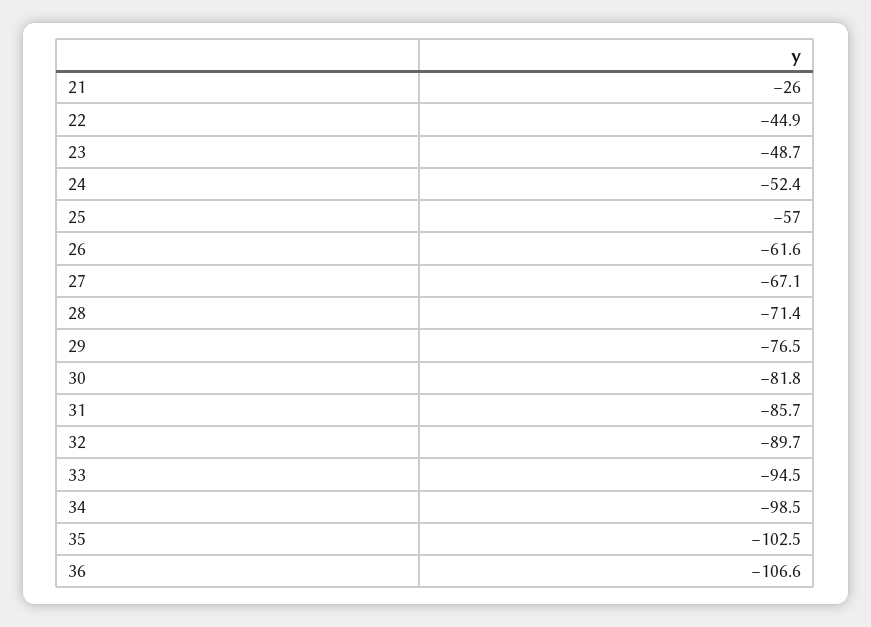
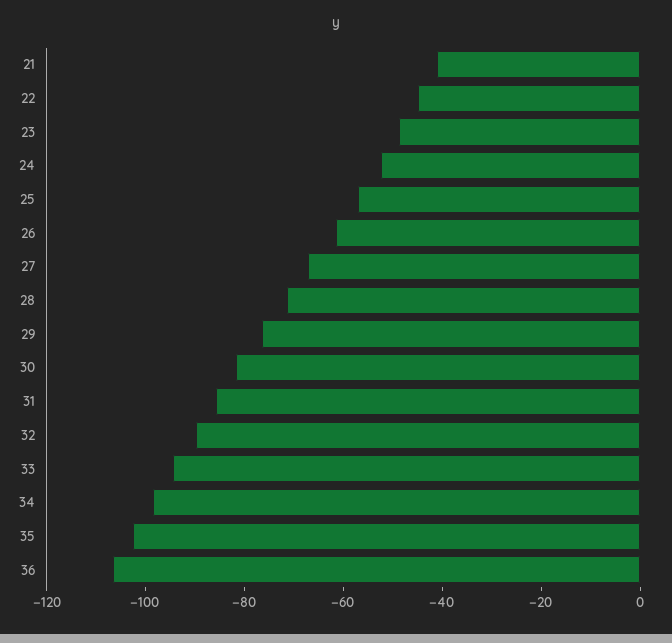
21: -26 -> -40

